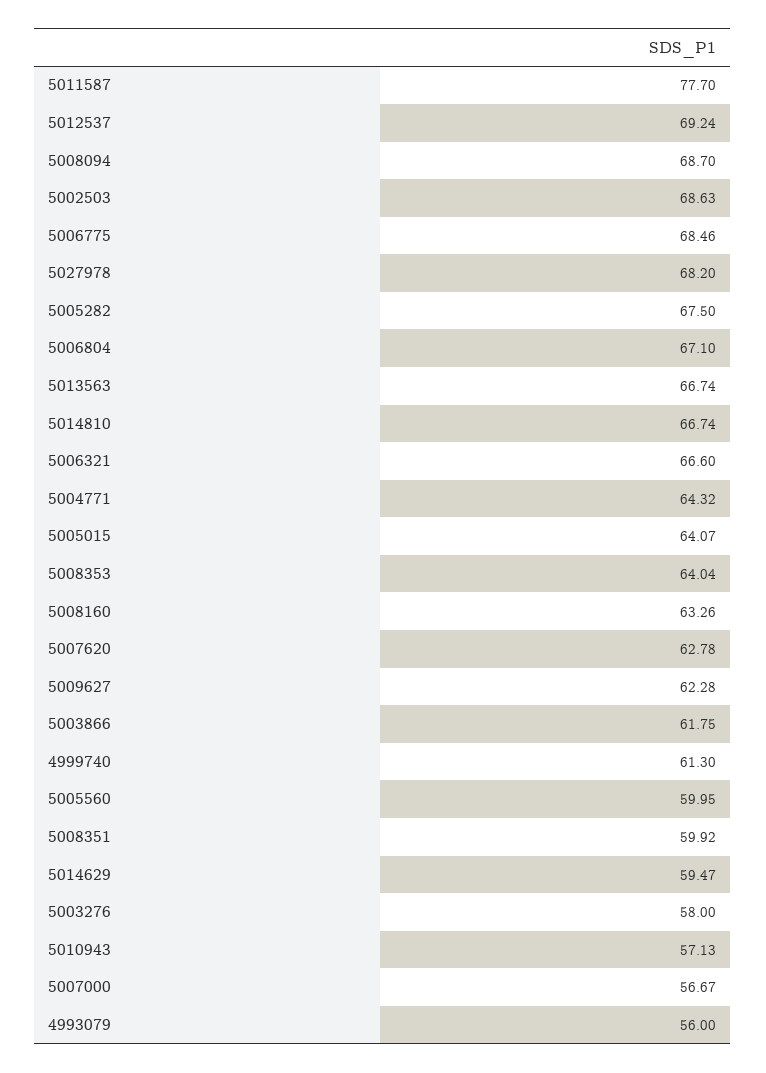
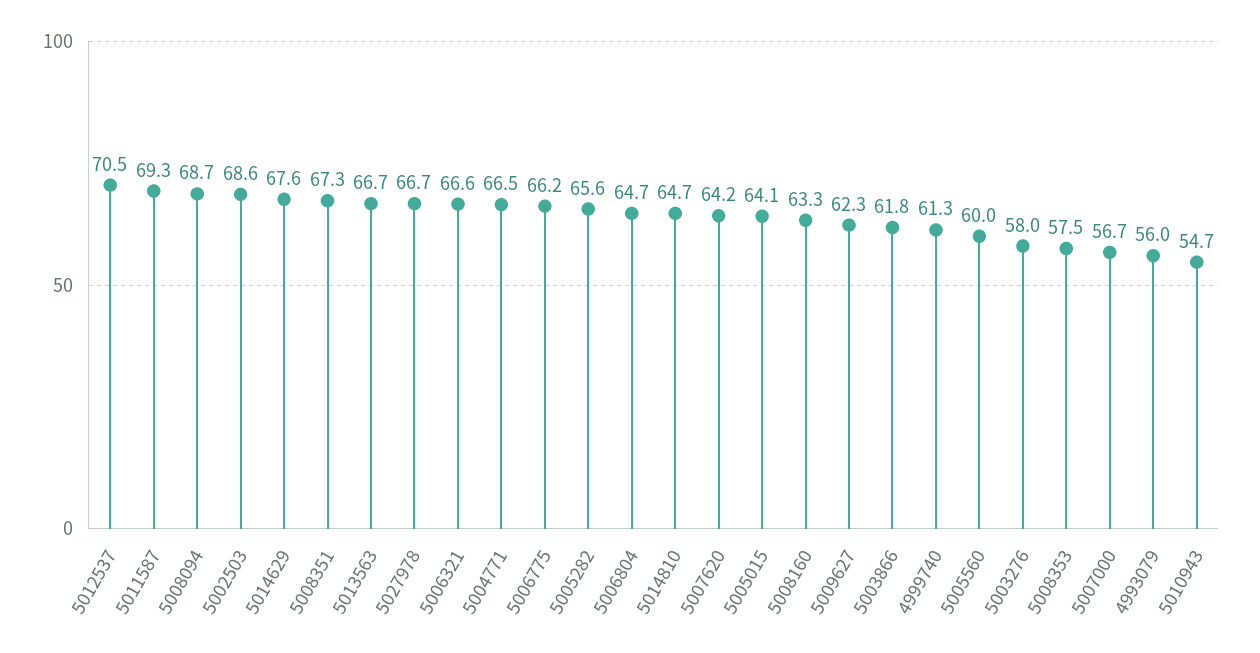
5011587: 77.7 -> 69.3
5012537: 69.24 -> 70.5
5006775: 68.46 -> 66.2
5027978: 68.2 -> 66.7
5005282: 67.5 -> 65.6
5006804: 67.1 -> 64.7
5014810: 66.74 -> 64.7
5004771: 64.32 -> 66.5
5008353: 64.04 -> 57.5
5007620: 62.78 -> 64.2
5008351: 59.92 -> 67.3
5014629: 59.47 -> 67.6
5010943: 57.13 -> 54.7

